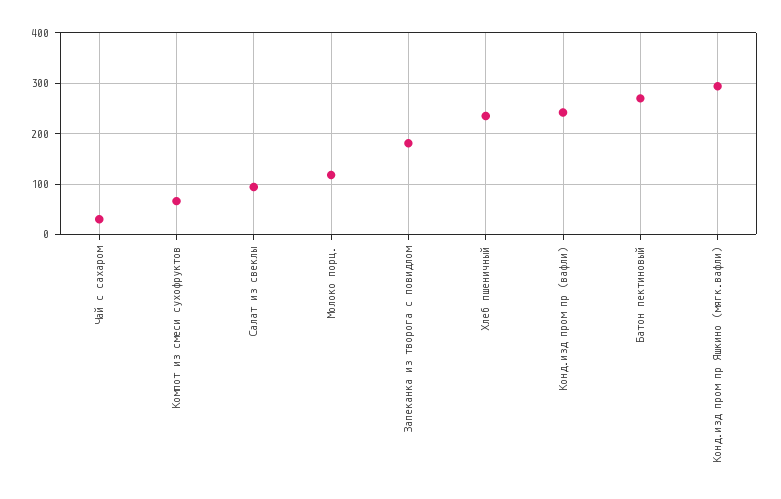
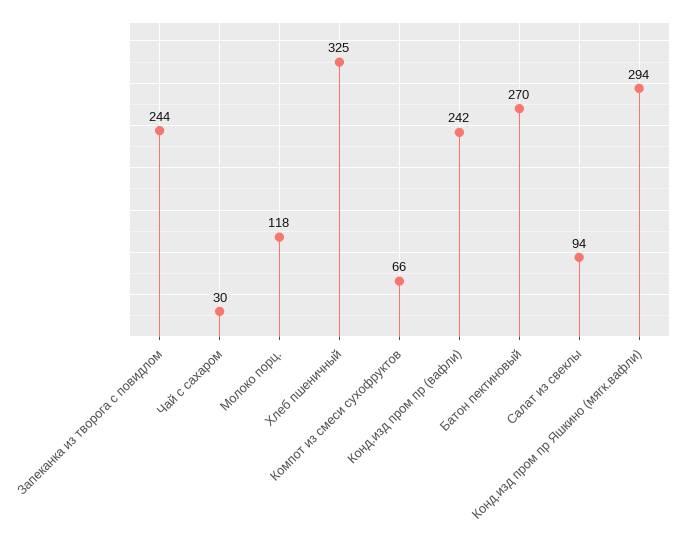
Запеканка из творога с повидлом: 180 -> 244
Хлеб пшеничный: 240 -> 325

